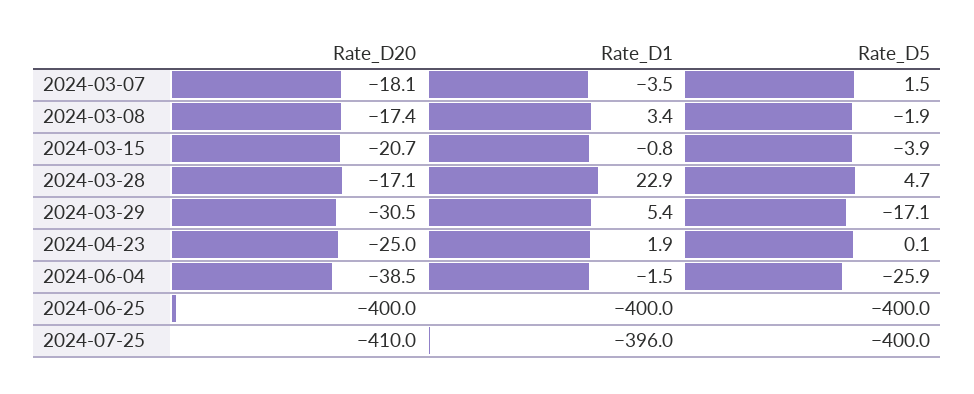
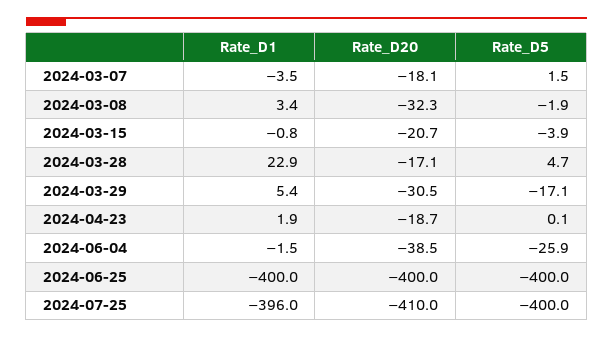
Rate_D20, 2024-03-08: -17.4 -> -32.3
Rate_D20, 2024-04-23: -25 -> -18.7

